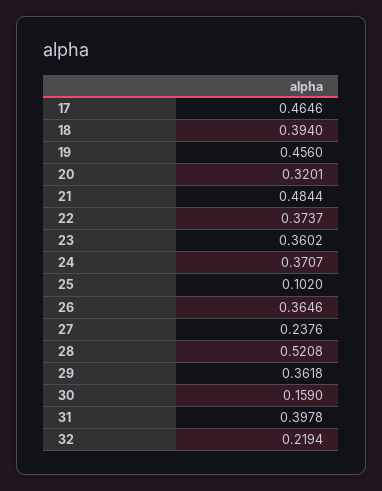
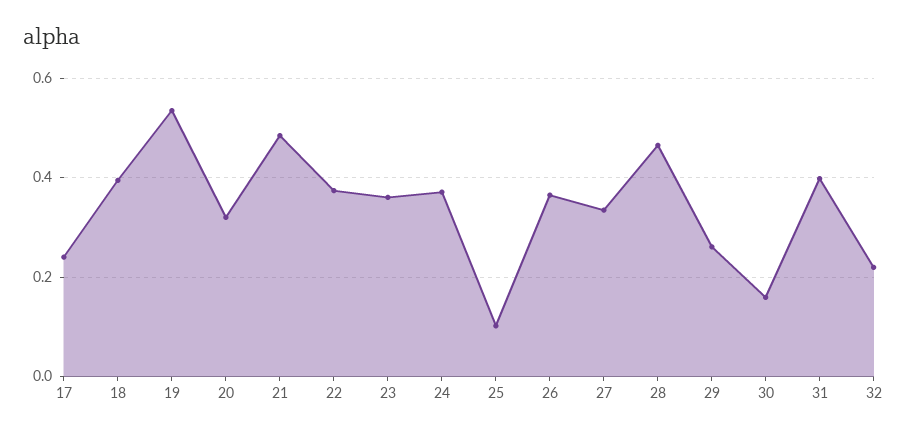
17: 0.4646 -> 0.24
19: 0.456 -> 0.54
27: 0.2376 -> 0.34
28: 0.5208 -> 0.46
29: 0.3618 -> 0.26

